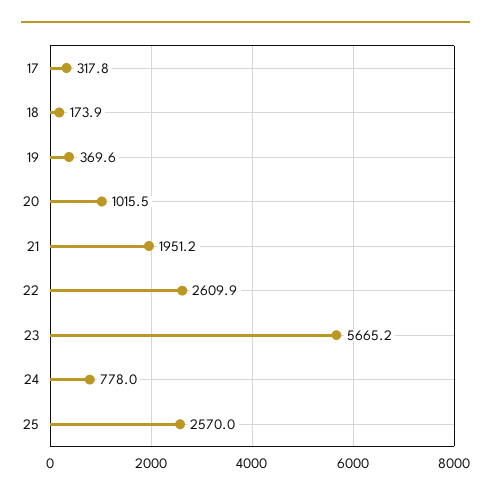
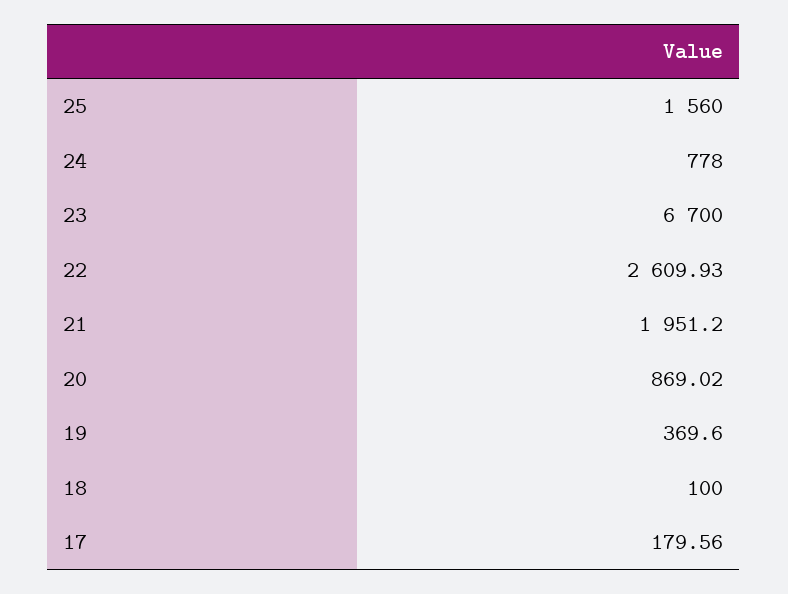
17: 317.8 -> 179.56
18: 173.9 -> 100
20: 1015.5 -> 869.02
23: 5665.2 -> 6700
25: 2570 -> 1560

